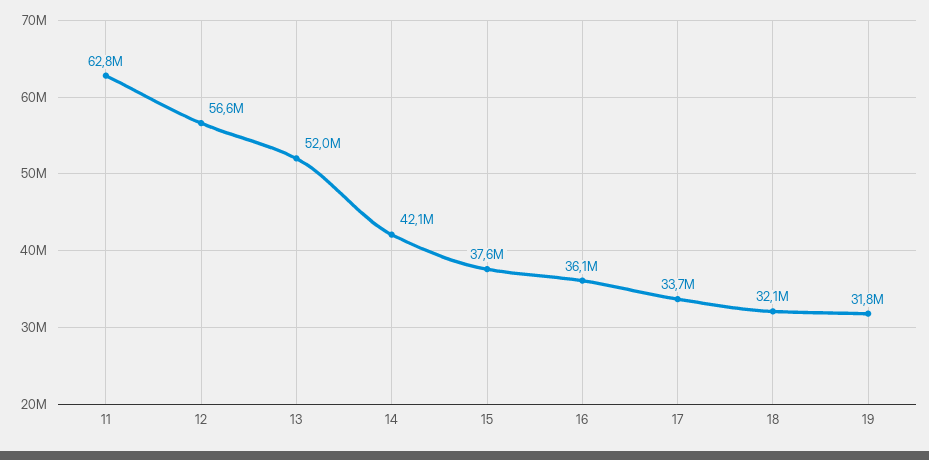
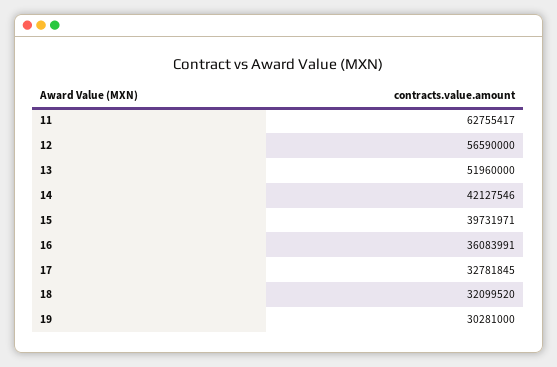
15: 37600000 -> 39731971
17: 33700000 -> 32781845
19: 31800000 -> 30281000

